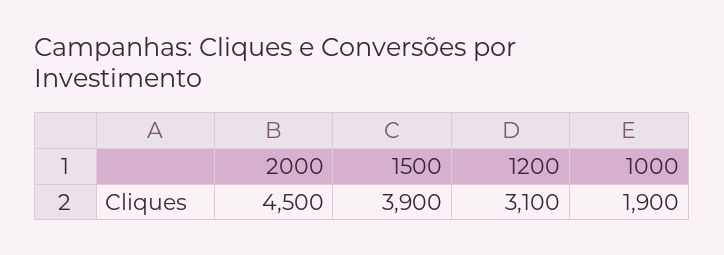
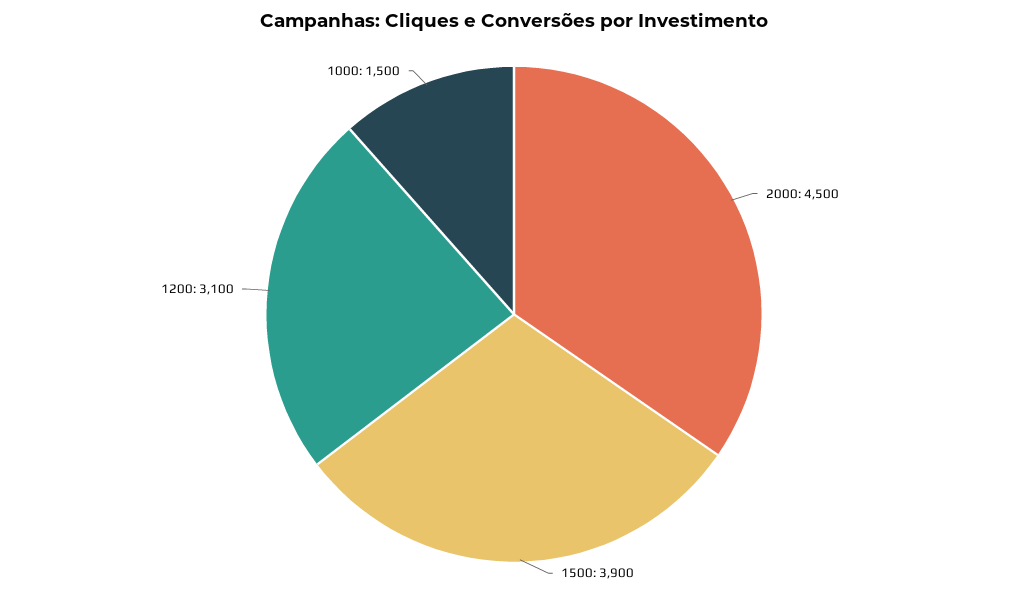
1000: 1900 -> 1500

